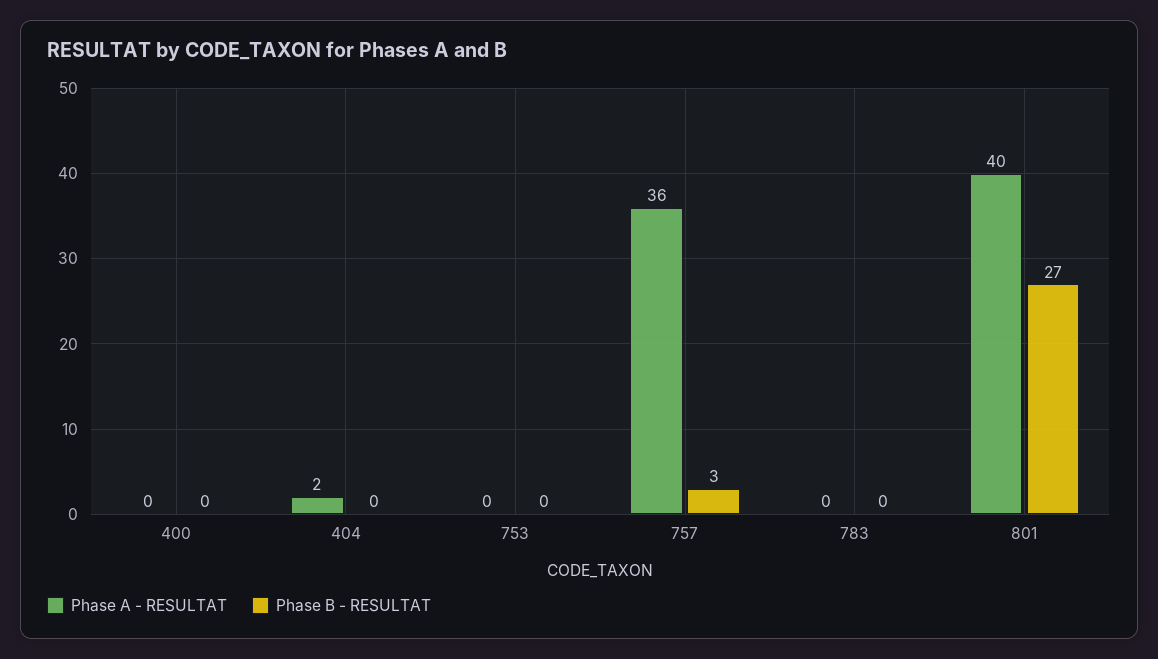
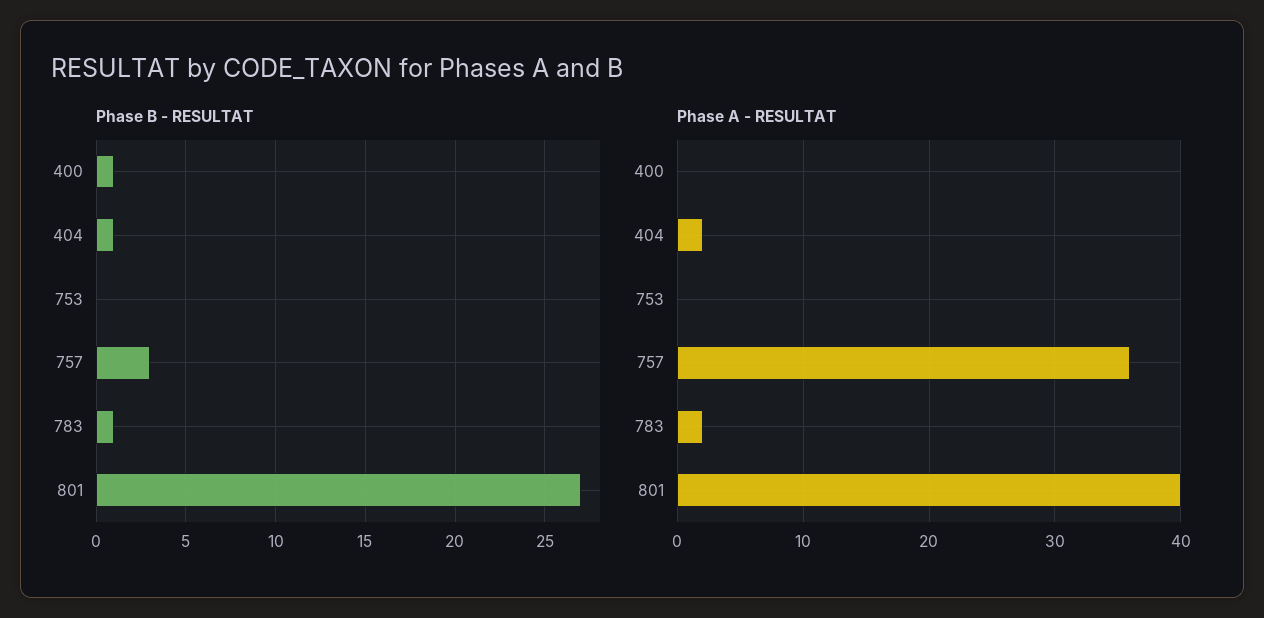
Phase B - RESULTAT, 400: 0 -> 1
Phase B - RESULTAT, 404: 0 -> 1
Phase A - RESULTAT, 783: 0 -> 2
Phase B - RESULTAT, 783: 0 -> 1

